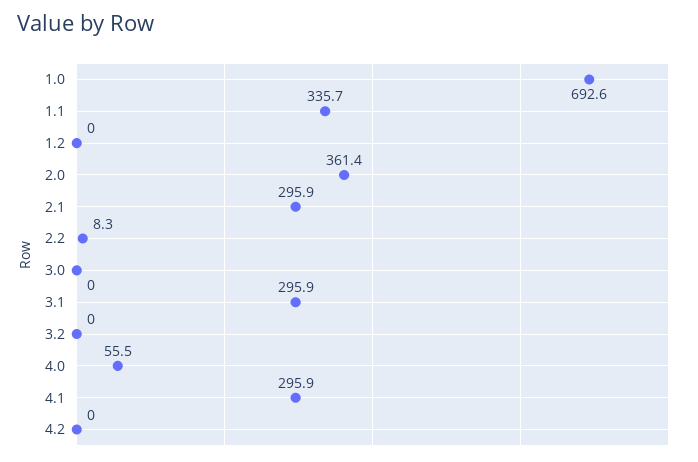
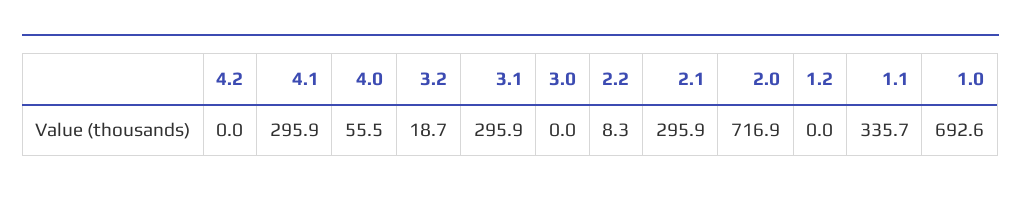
2.0: 361.4 -> 716.9
3.2: 0 -> 18.7

